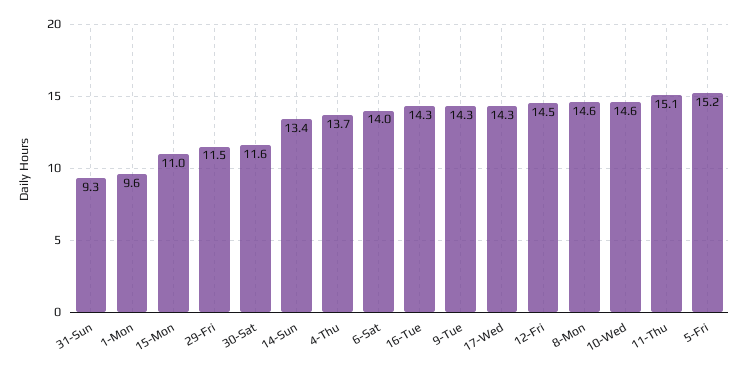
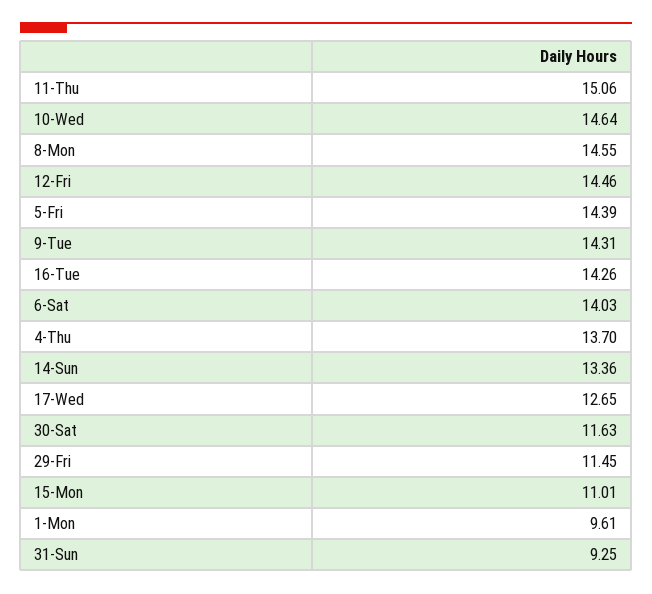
17-Wed: 14.3 -> 12.65
5-Fri: 15.2 -> 14.39

